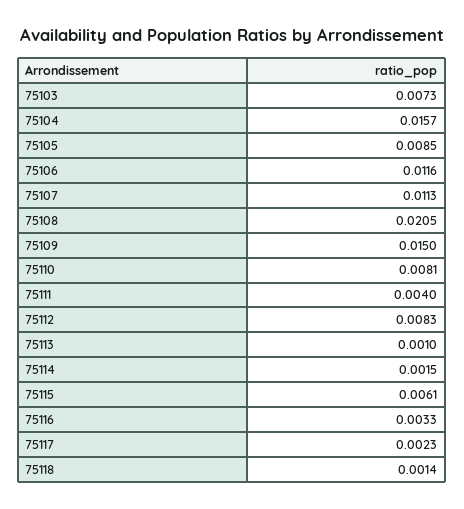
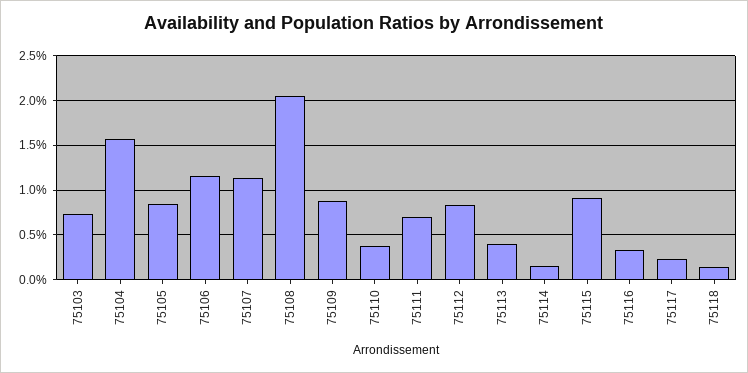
75109: 0.015 -> 0.009
75110: 0.0081 -> 0.004
75111: 0.004 -> 0.007
75113: 0.001 -> 0.004
75115: 0.0061 -> 0.009

